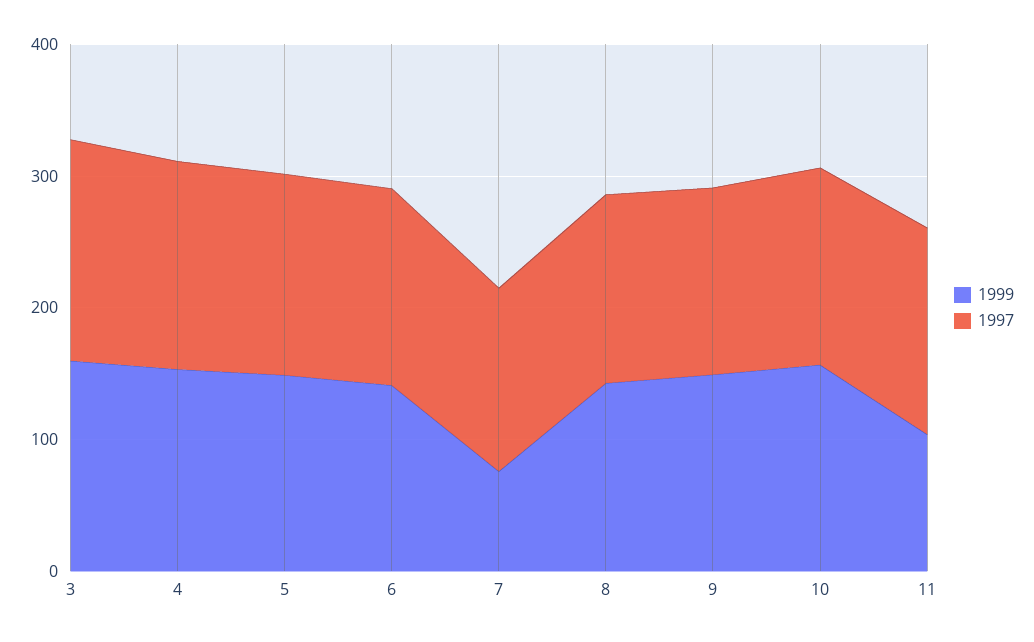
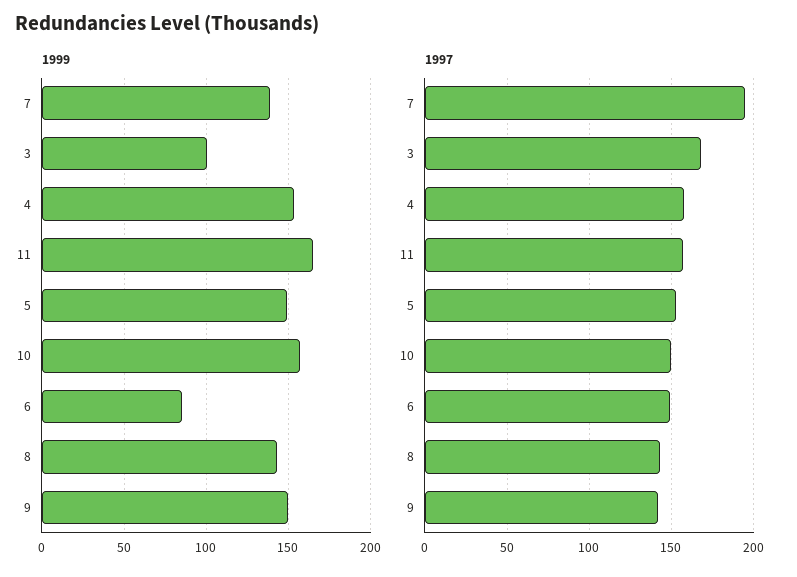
1999, 3: 160 -> 100
1999, 6: 140 -> 85
1999, 7: 80 -> 140
1997, 7: 140 -> 195
1999, 11: 100 -> 165

